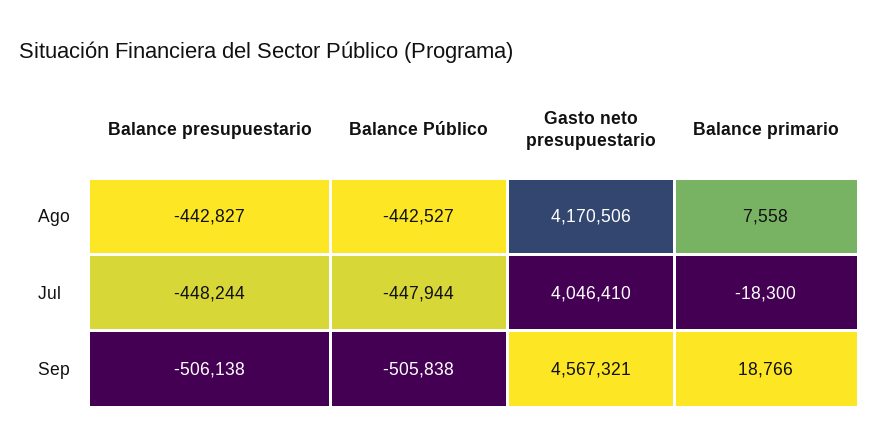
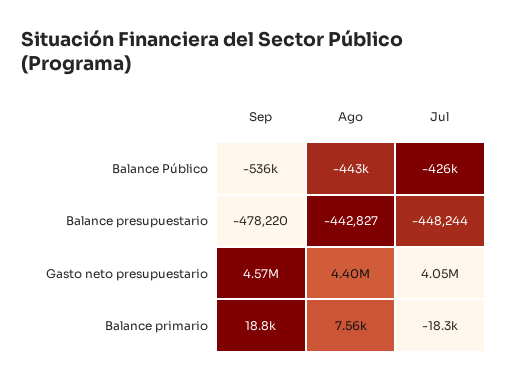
Gasto neto presupuestario, Ago: 4170506 -> 4400000
Balance Público, Jul: -447944 -> -426000
Balance presupuestario, Sep: -506138 -> -478220
Balance Público, Sep: -505838 -> -536000

